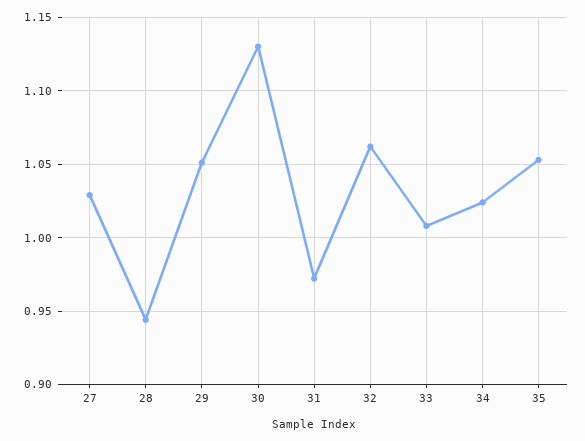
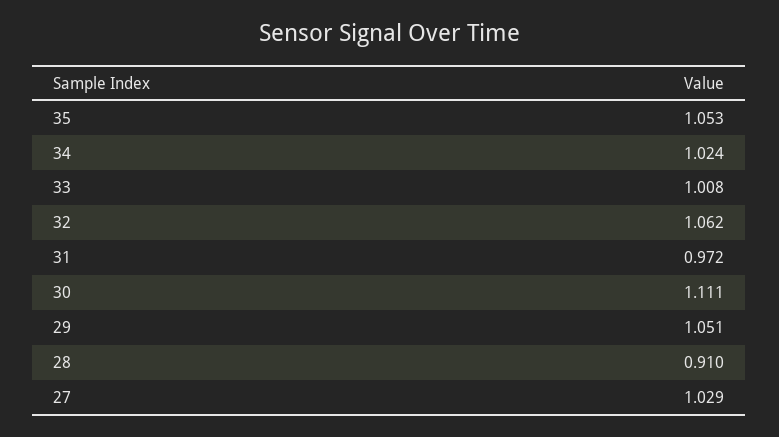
28: 0.945 -> 0.91
30: 1.13 -> 1.111

